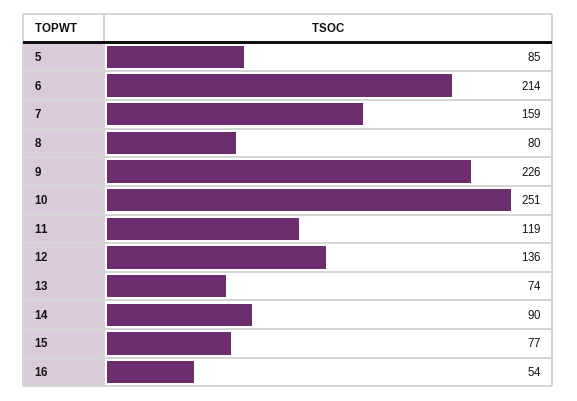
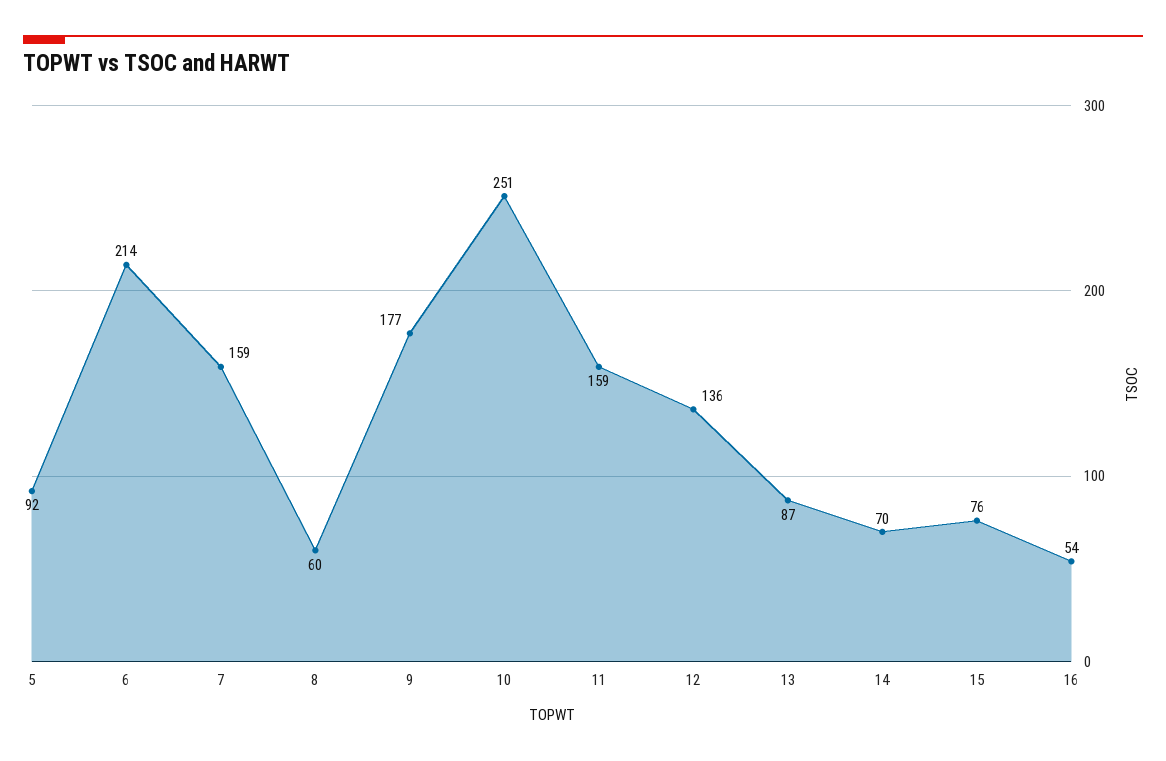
5: 85 -> 92
8: 80 -> 60
9: 226 -> 177
11: 119 -> 159
13: 74 -> 87
14: 90 -> 70
15: 77 -> 76

